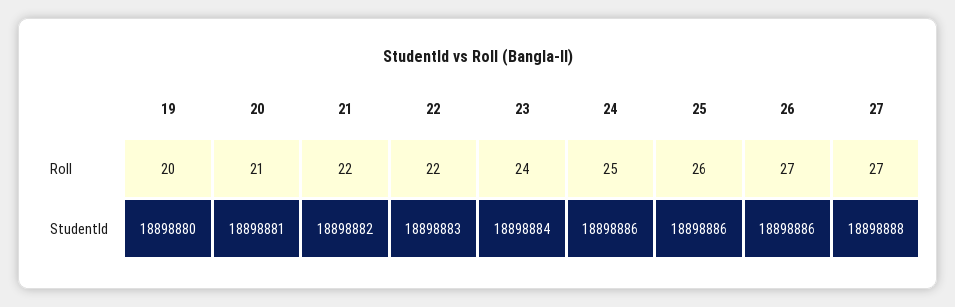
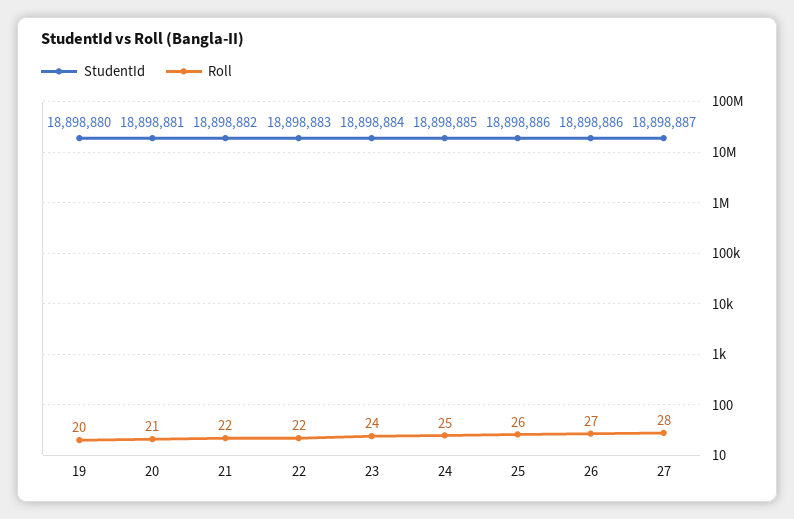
Roll, 27: 27 -> 28
StudentId, 24: 18898886 -> 18898885
StudentId, 27: 18898888 -> 18898887

